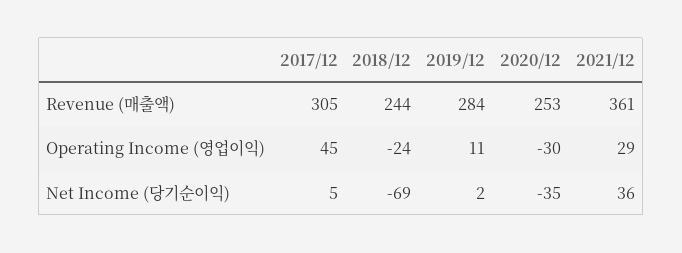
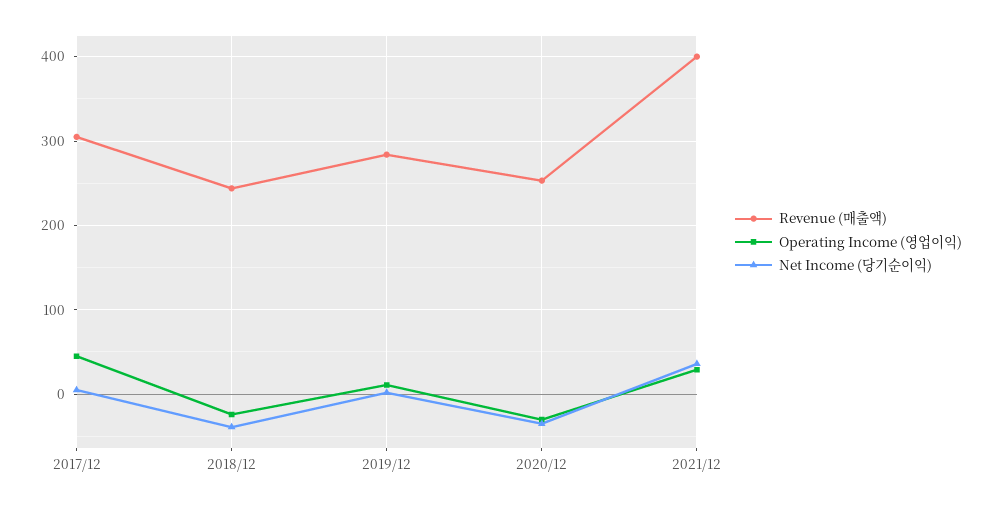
Revenue (매출액), 2021/12: 361 -> 400
Net Income (당기순이익), 2018/12: -69 -> -40

